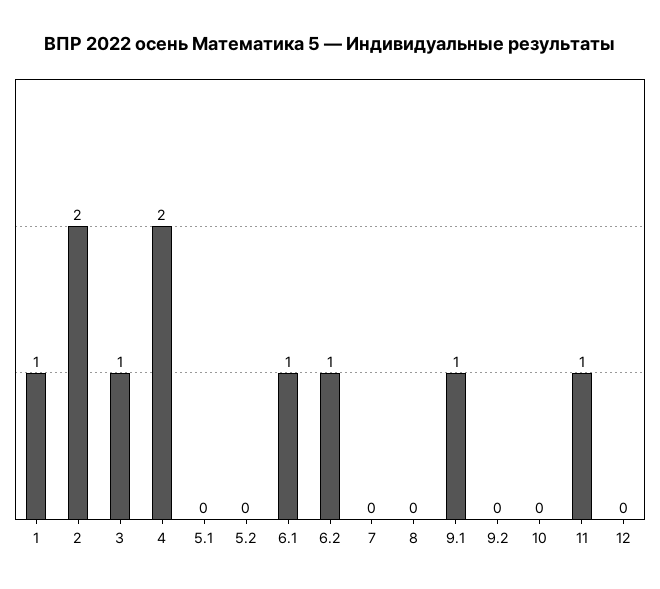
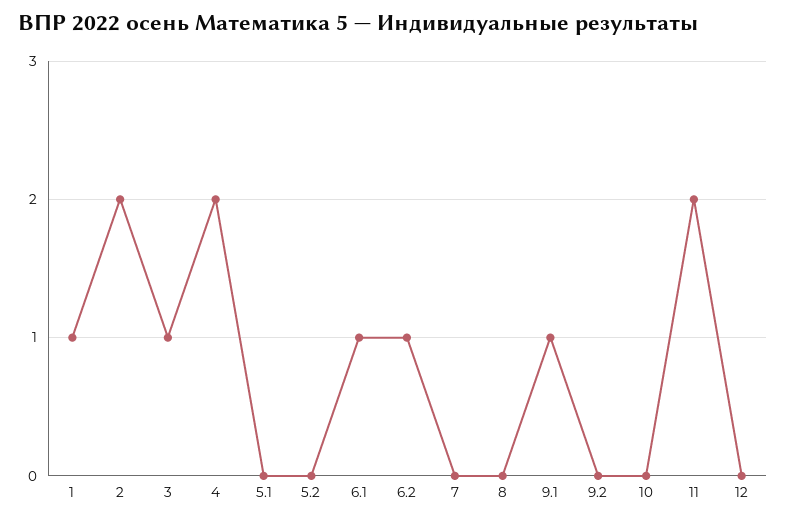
11: 1 -> 2

